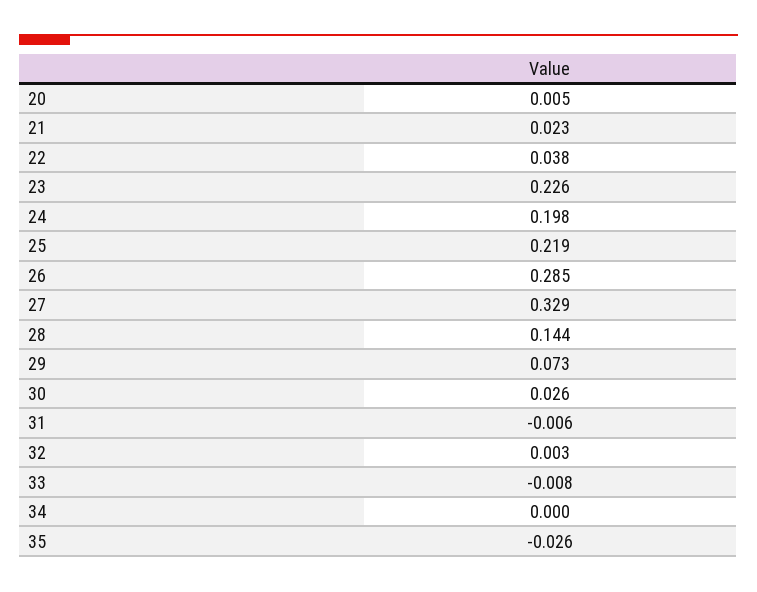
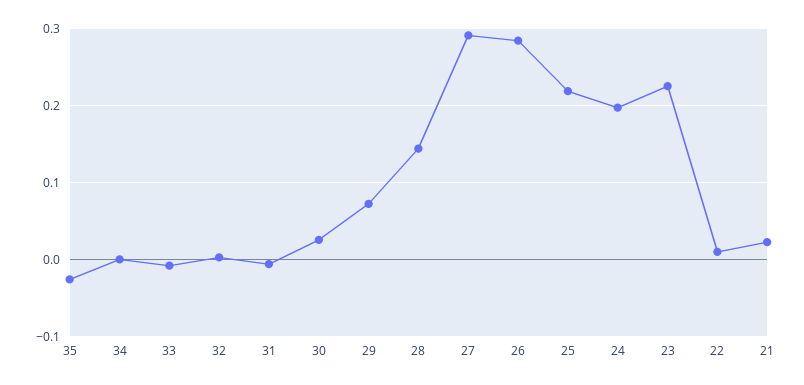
20: 0.005 -> none
22: 0.038 -> 0.01
27: 0.329 -> 0.29

